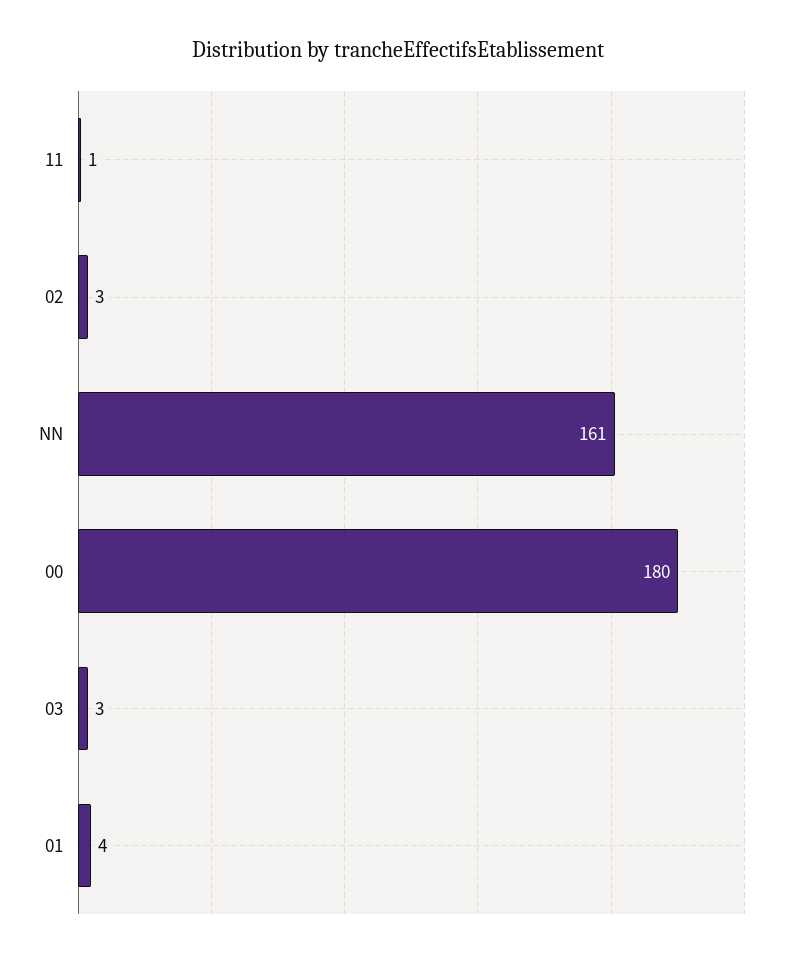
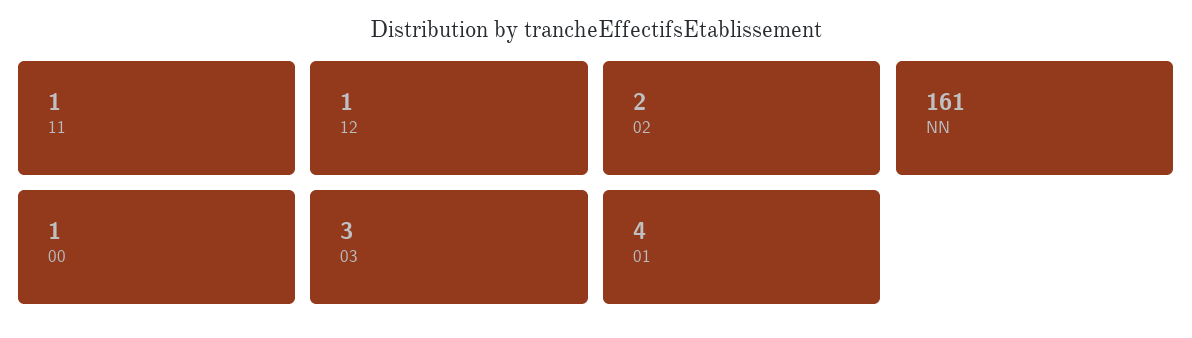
02: 3 -> 2
00: 180 -> 1
12: none -> 1

